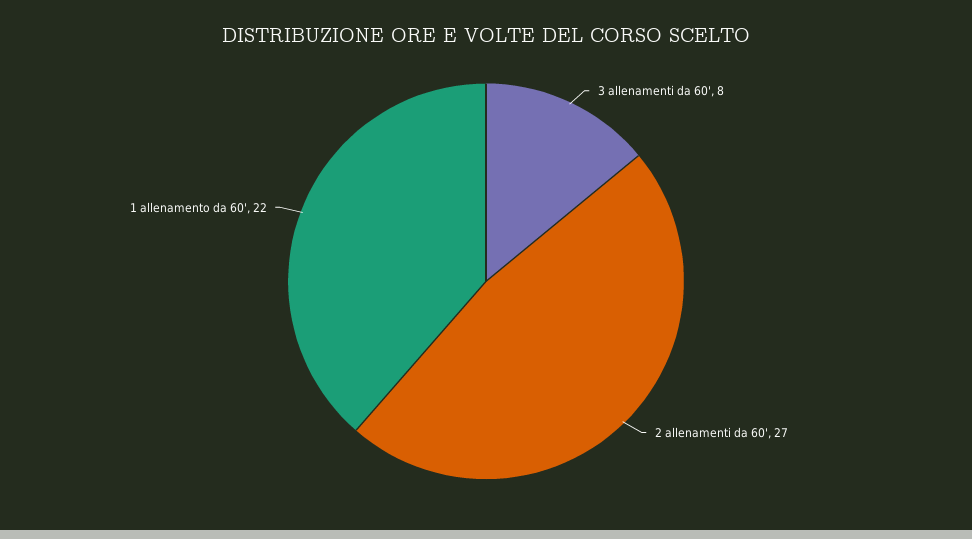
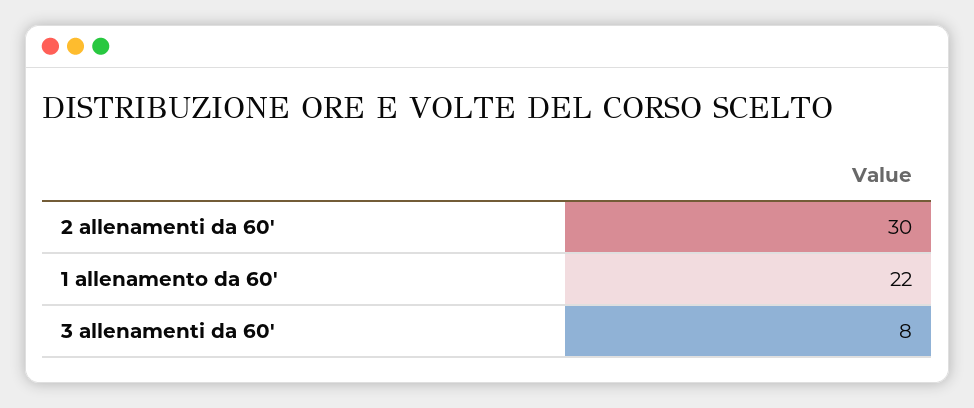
2 allenamenti da 60': 27 -> 30

